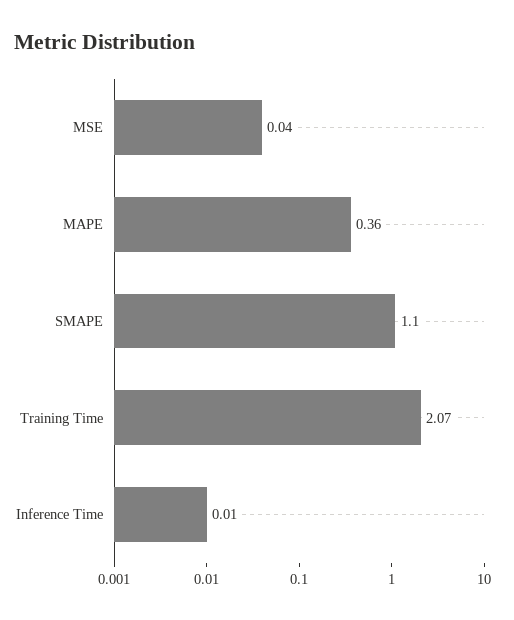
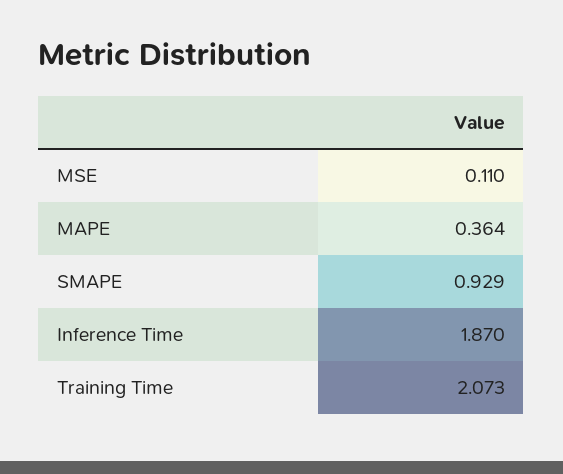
MSE: 0.04 -> 0.11
SMAPE: 1.1 -> 0.929
Inference Time: 0.01 -> 1.87

